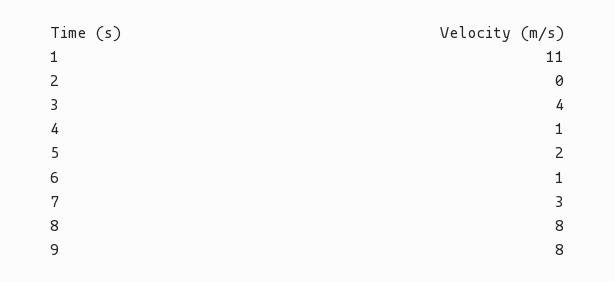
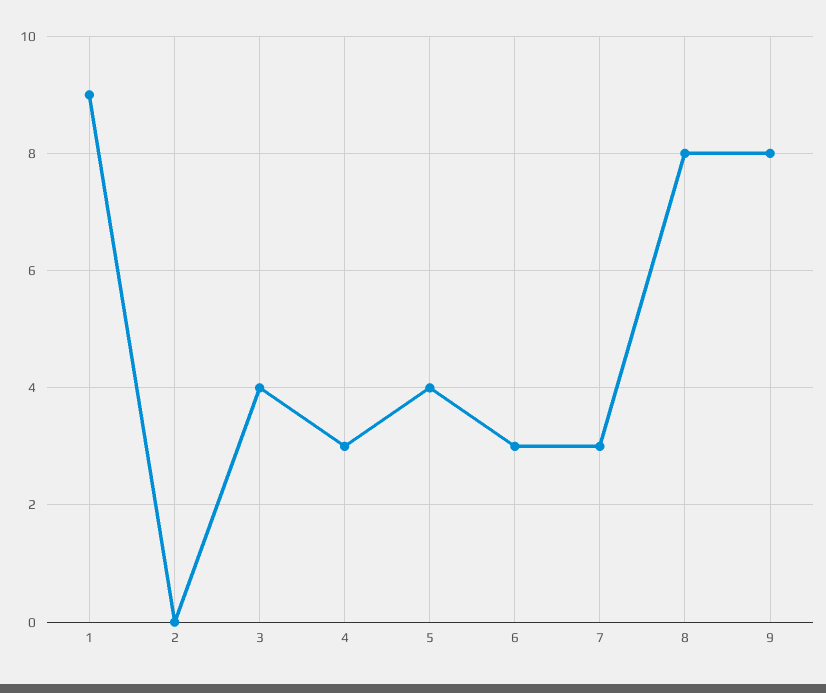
1: 11 -> 9
4: 1 -> 3
5: 2 -> 4
6: 1 -> 3

